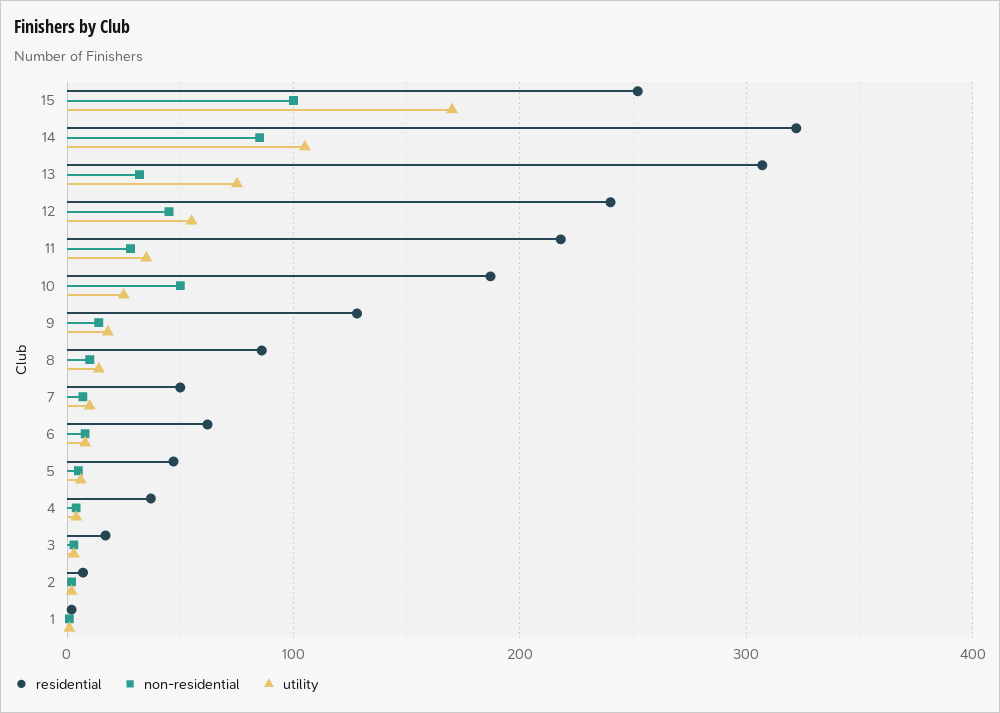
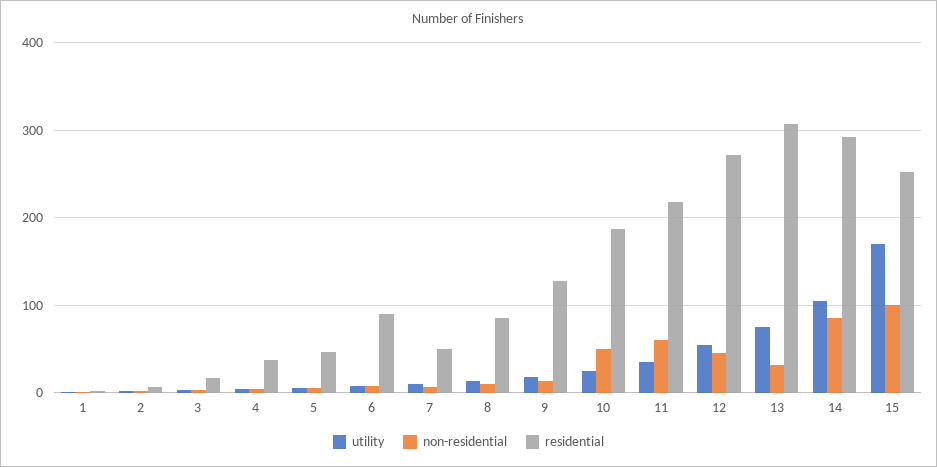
residential, 14: 320 -> 290
residential, 12: 240 -> 270
non-residential, 11: 30 -> 60
residential, 6: 60 -> 90

